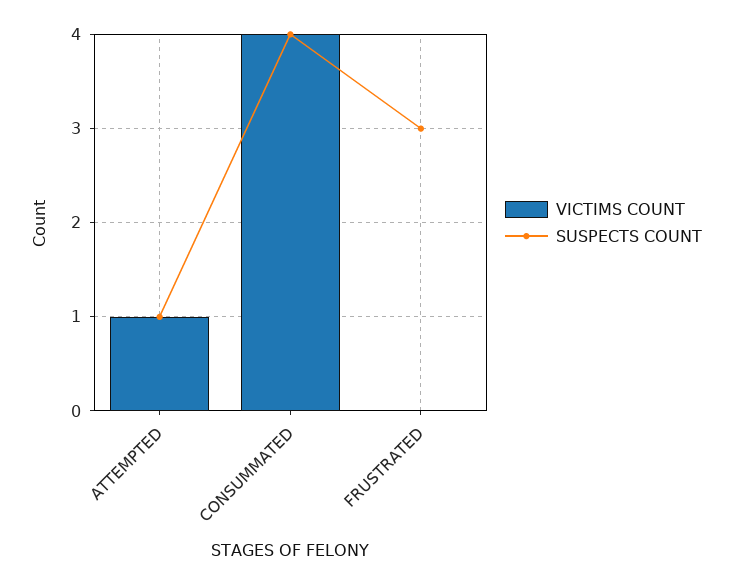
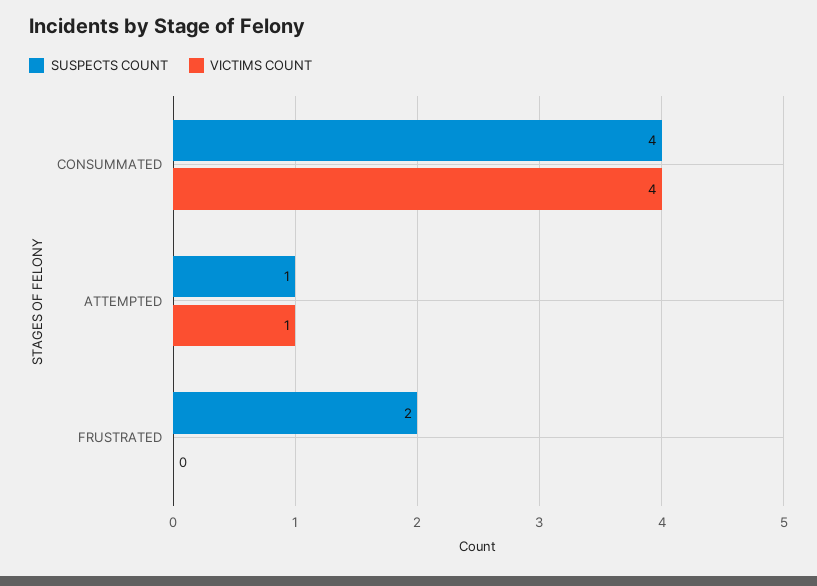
SUSPECTS COUNT, FRUSTRATED: 3 -> 2

